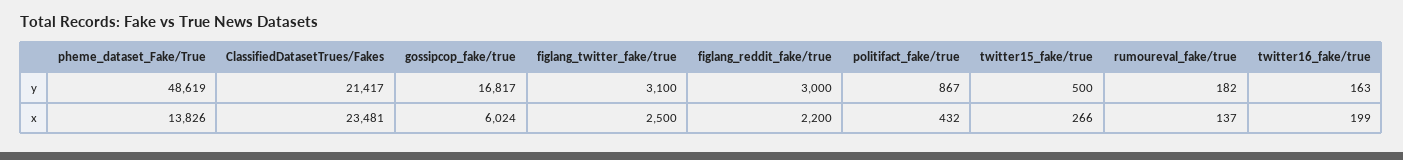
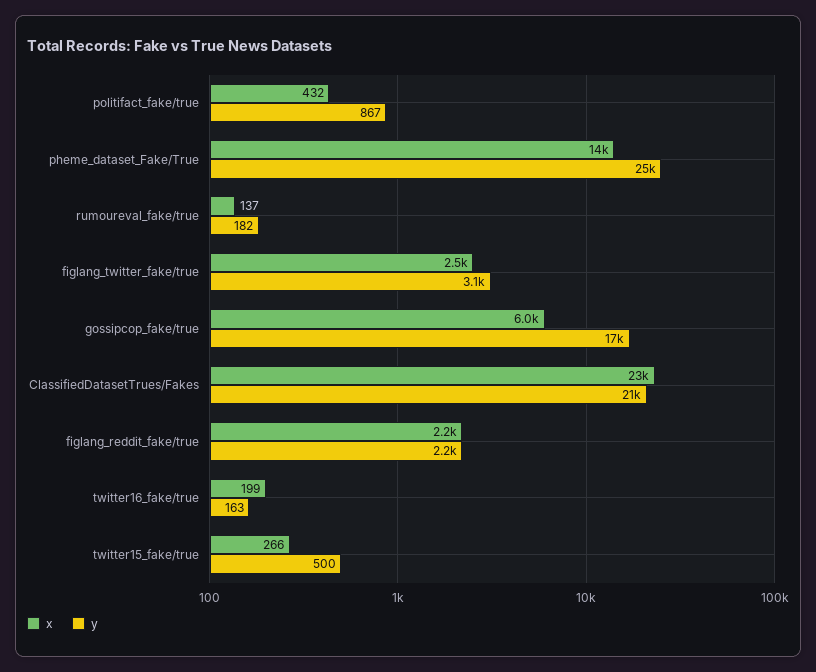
y, pheme_dataset_Fake/True: 48619 -> 25000
y, figlang_reddit_fake/true: 3000 -> 2200

